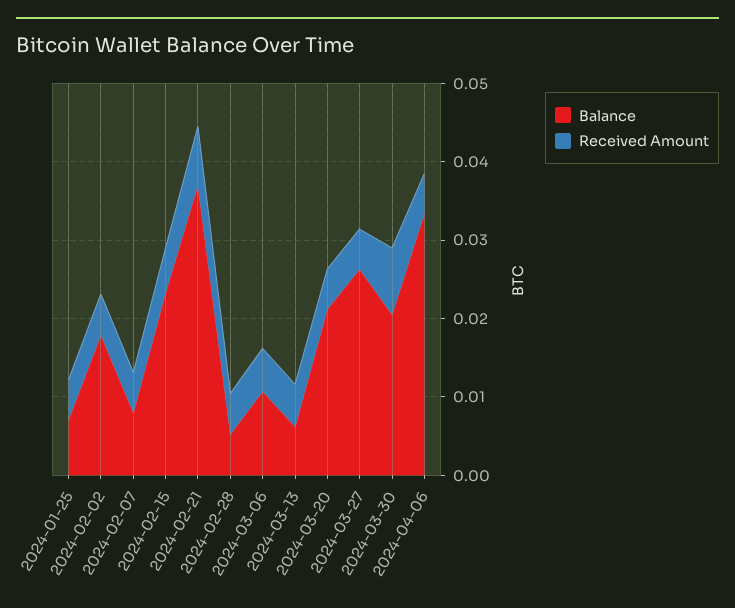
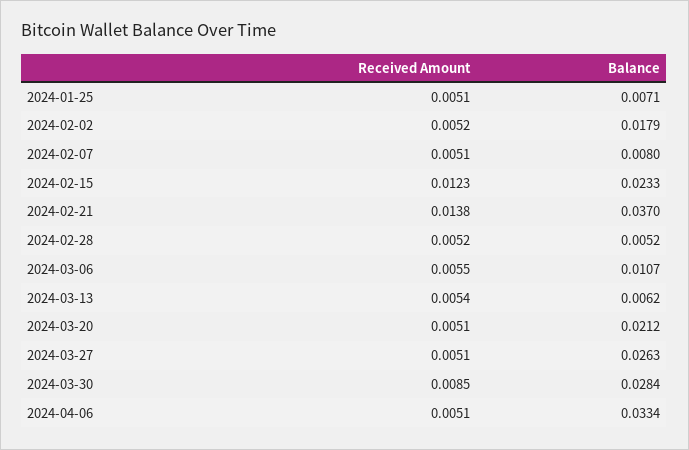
Received Amount, 2024-02-15: 0.006 -> 0.0123
Received Amount, 2024-02-21: 0.008 -> 0.0138
Balance, 2024-03-30: 0.02 -> 0.0284

